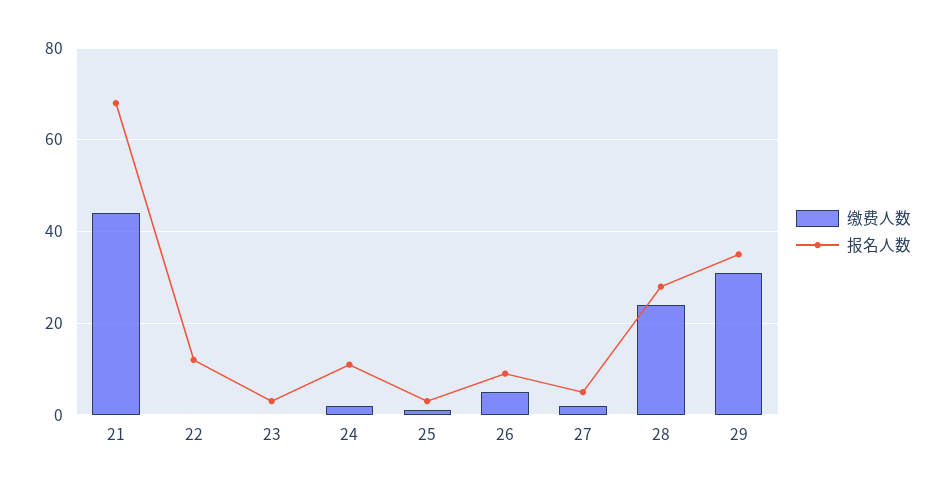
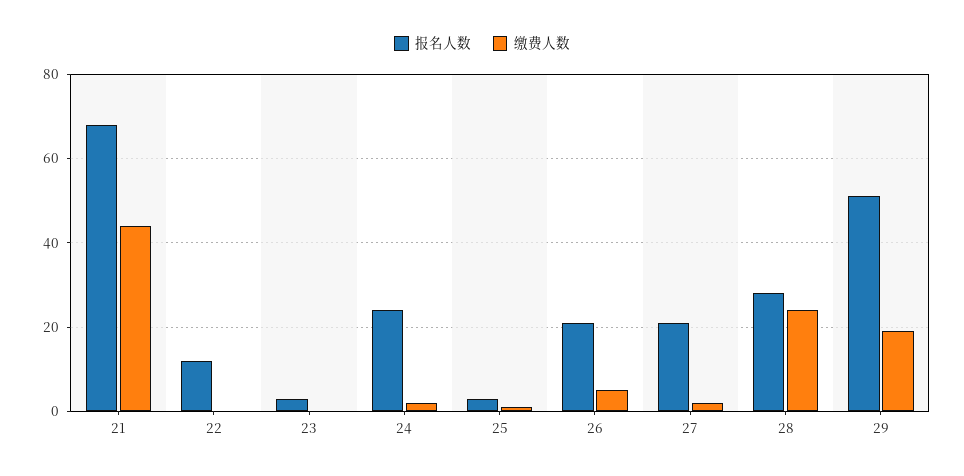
报名人数, 24: 10 -> 25
报名人数, 26: 10 -> 20
报名人数, 27: 5 -> 20
缴费人数, 29: 30 -> 20
报名人数, 29: 35 -> 50

